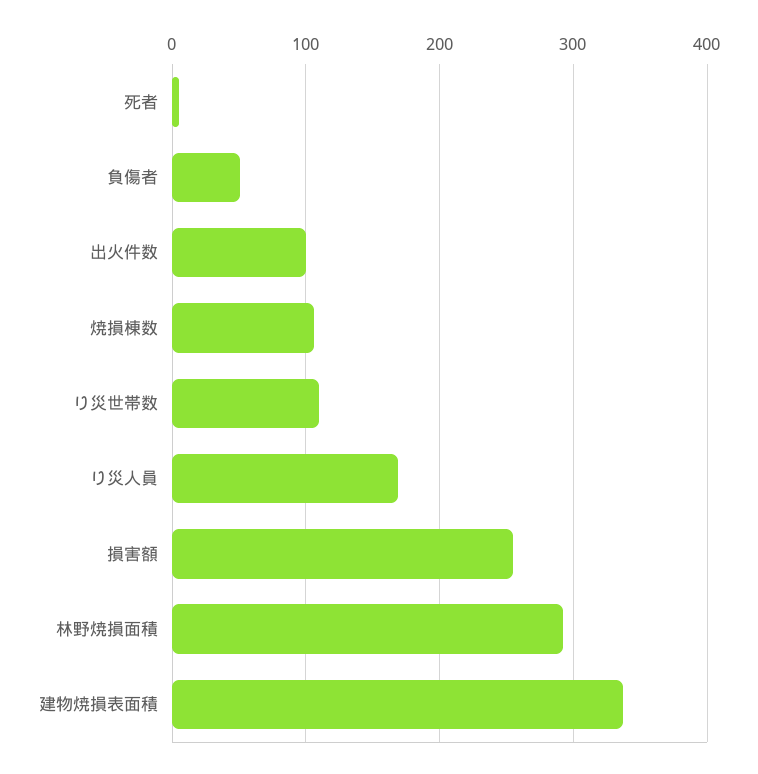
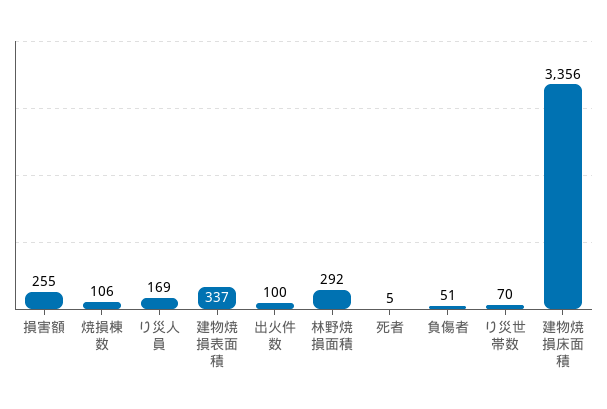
り災世帯数: 110 -> 70
建物焼損床面積: none -> 3356

